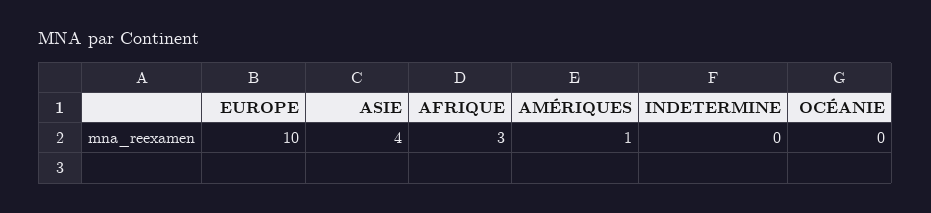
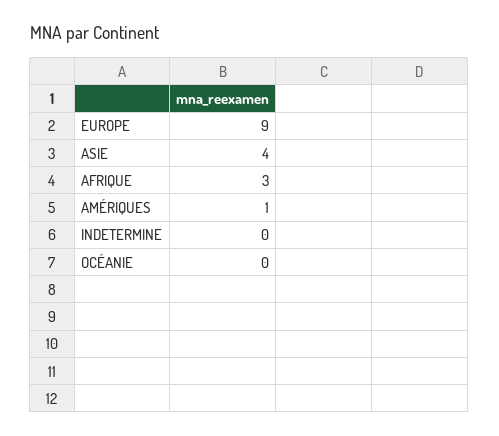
EUROPE: 10 -> 9

